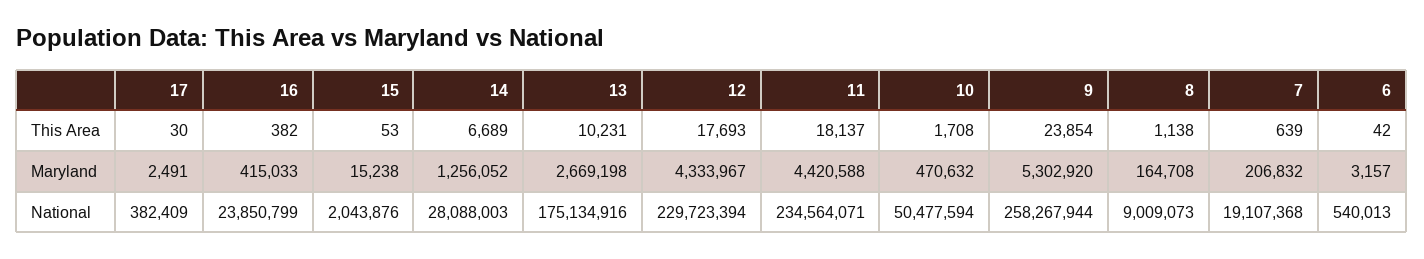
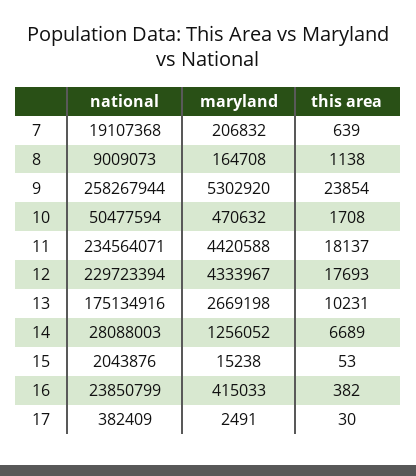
6, This Area: 42 -> none
6, Maryland: 3157 -> none
6, National: 540013 -> none

